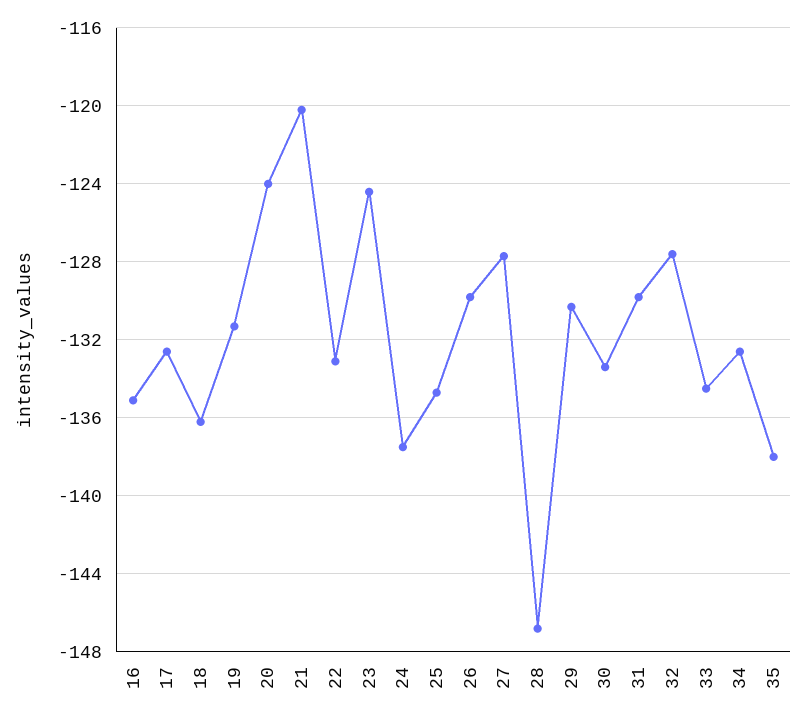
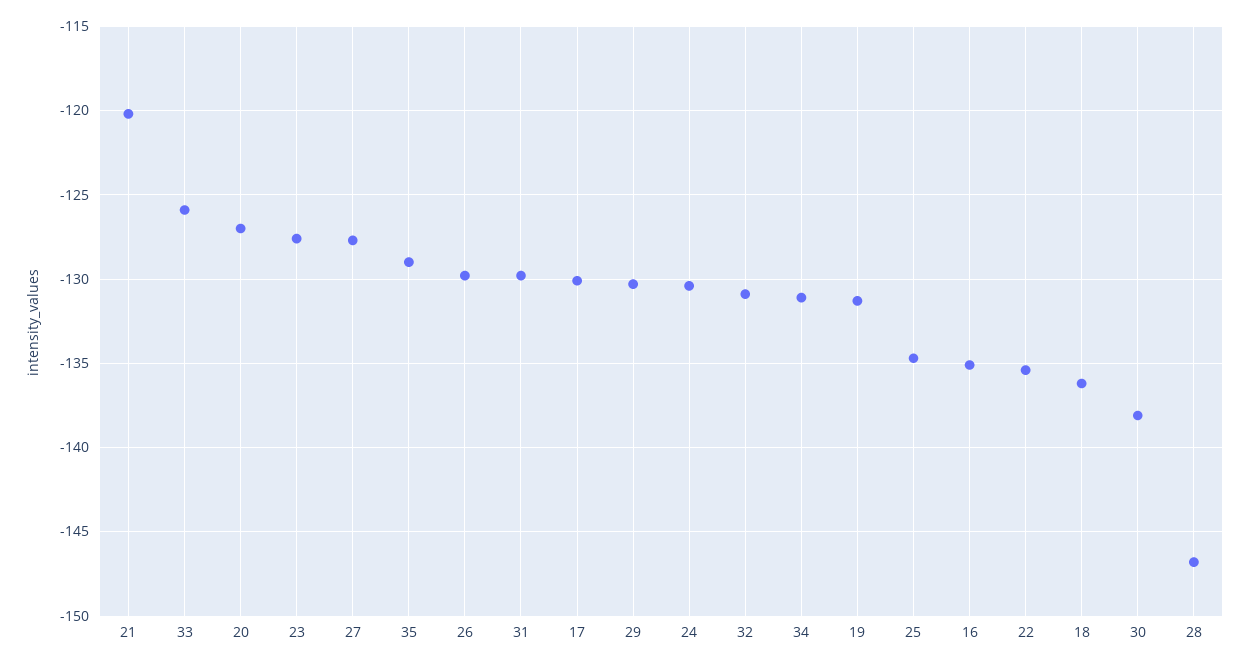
17: -132.5 -> -130
20: -124 -> -127
22: -133 -> -135.5
23: -124.5 -> -127.5
24: -137.5 -> -130.5
30: -133.5 -> -138
32: -127.5 -> -131
33: -134.5 -> -126
34: -132.5 -> -131
35: -138 -> -129

